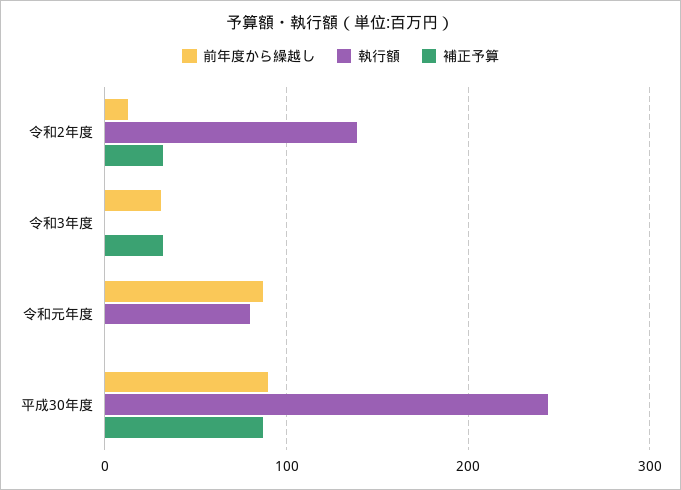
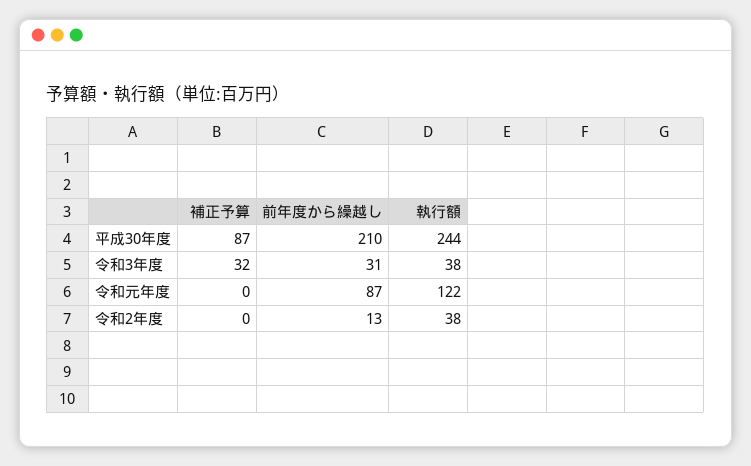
執行額, 令和2年度: 140 -> 38
補正予算, 令和2年度: 30 -> 0
執行額, 令和3年度: 0 -> 38
執行額, 令和元年度: 80 -> 122
前年度から繰越し, 平成30年度: 90 -> 210

